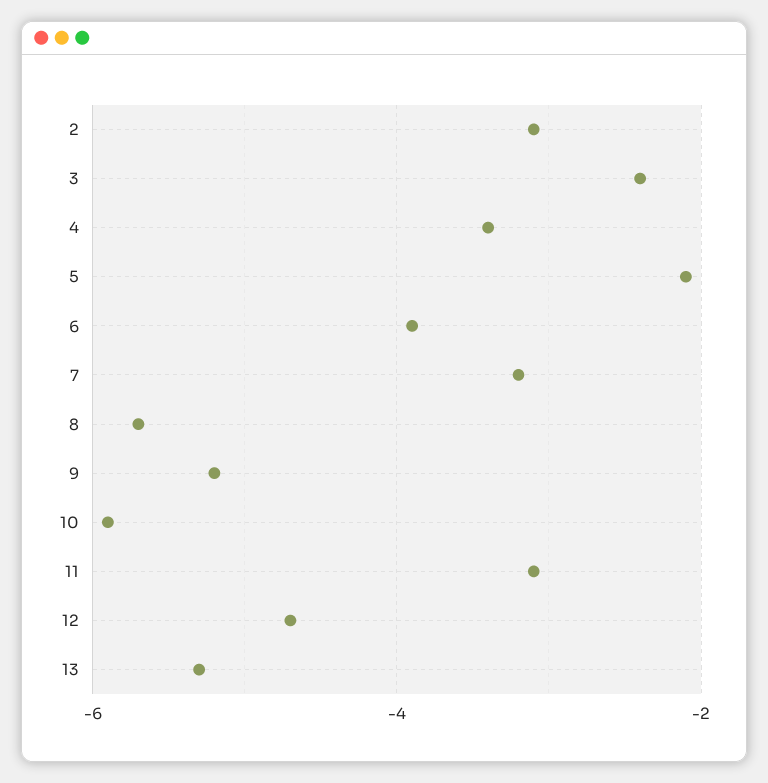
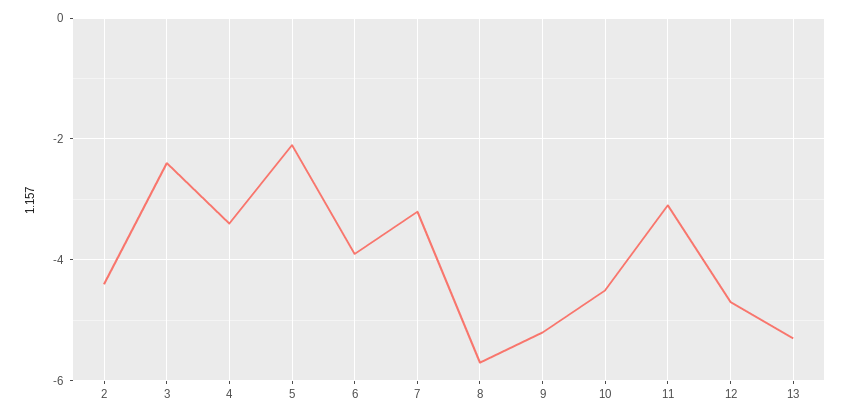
2: -3 -> -4.5
10: -6 -> -4.5

